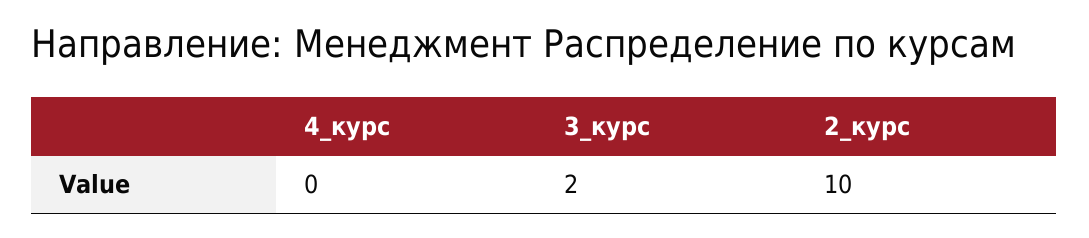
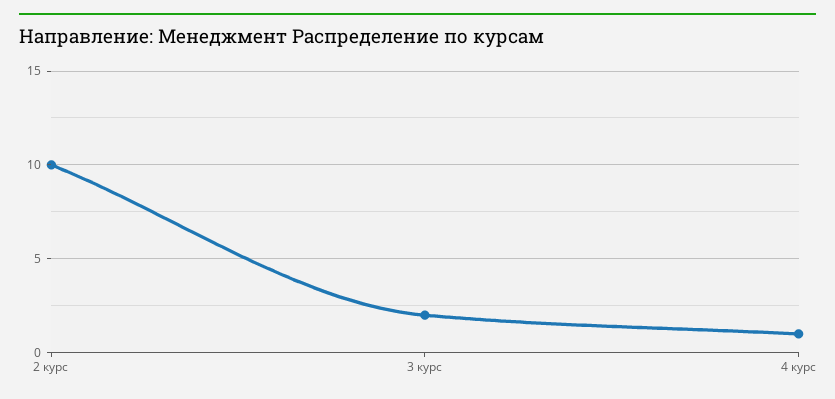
4_курс: 0 -> 1

